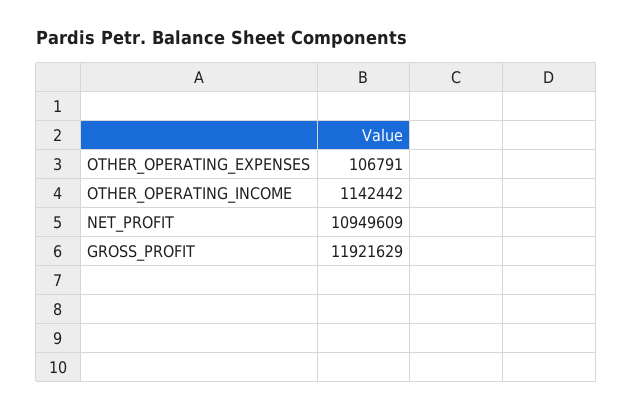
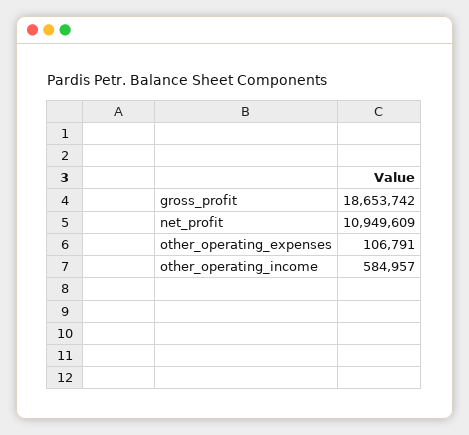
OTHER_OPERATING_INCOME: 1142442 -> 584957
GROSS_PROFIT: 11921629 -> 18653742

